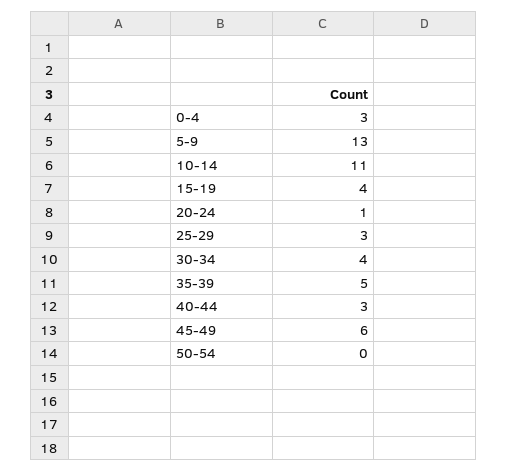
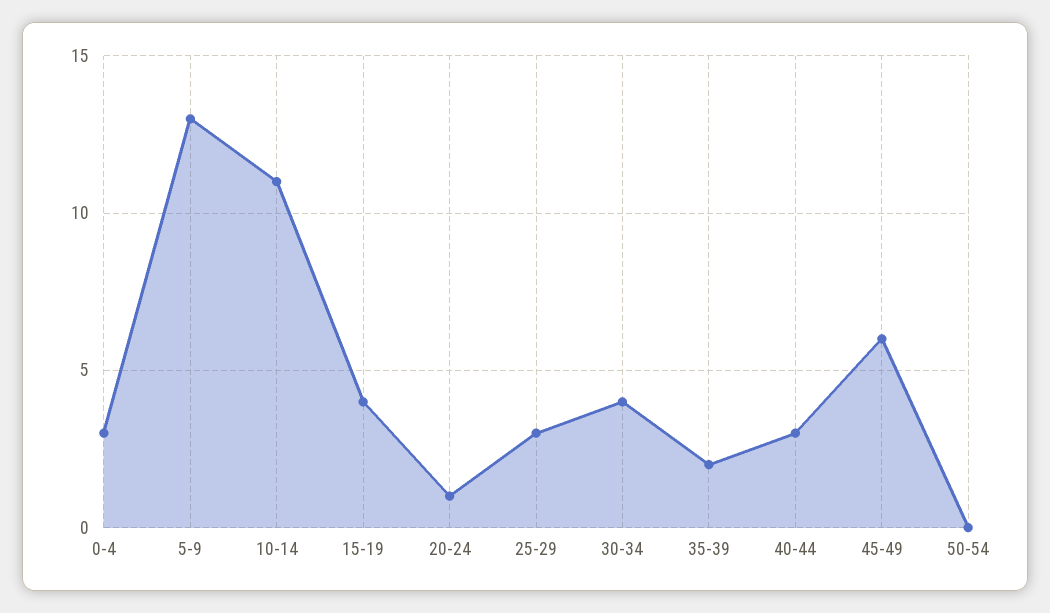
35-39: 5 -> 2

